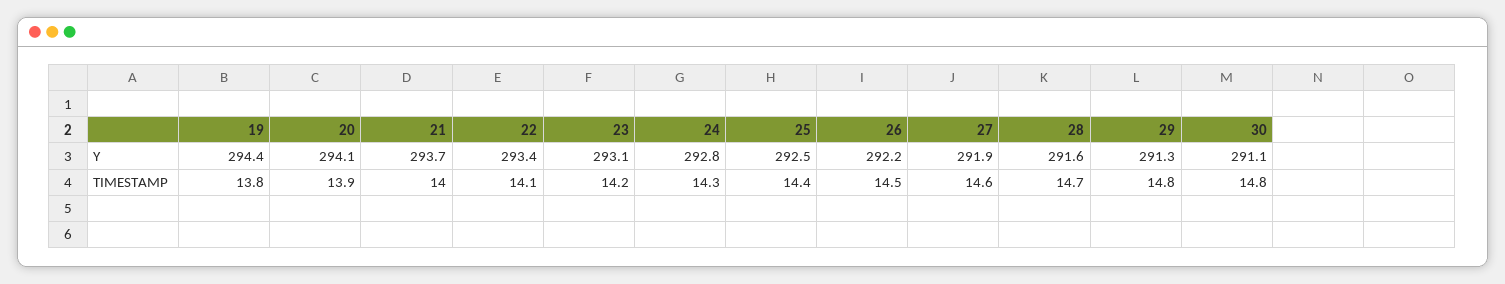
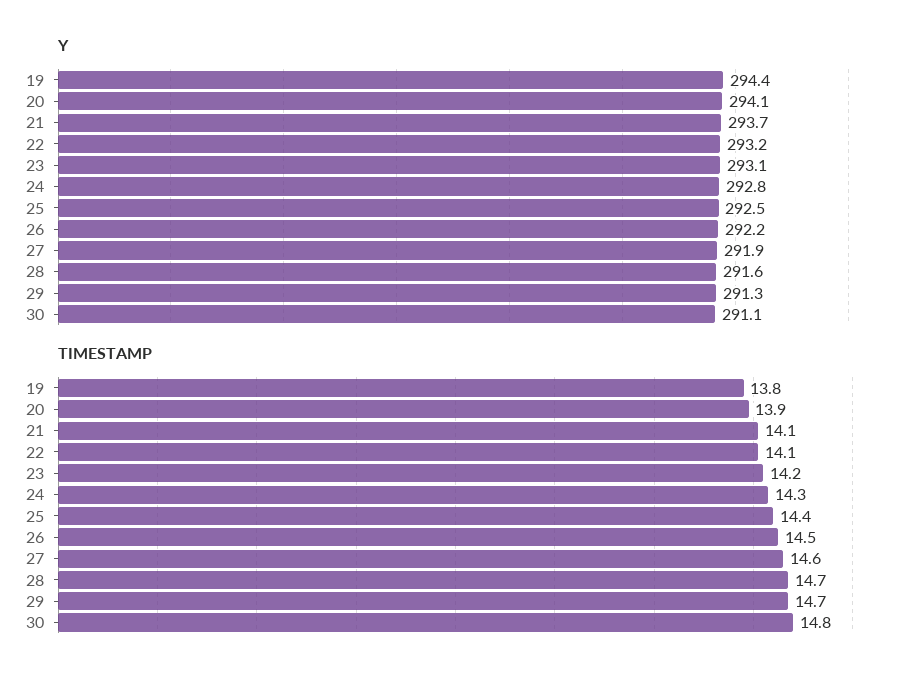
Y, 22: 293.4 -> 293.2
TIMESTAMP, 21: 14 -> 14.1
TIMESTAMP, 29: 14.8 -> 14.7

